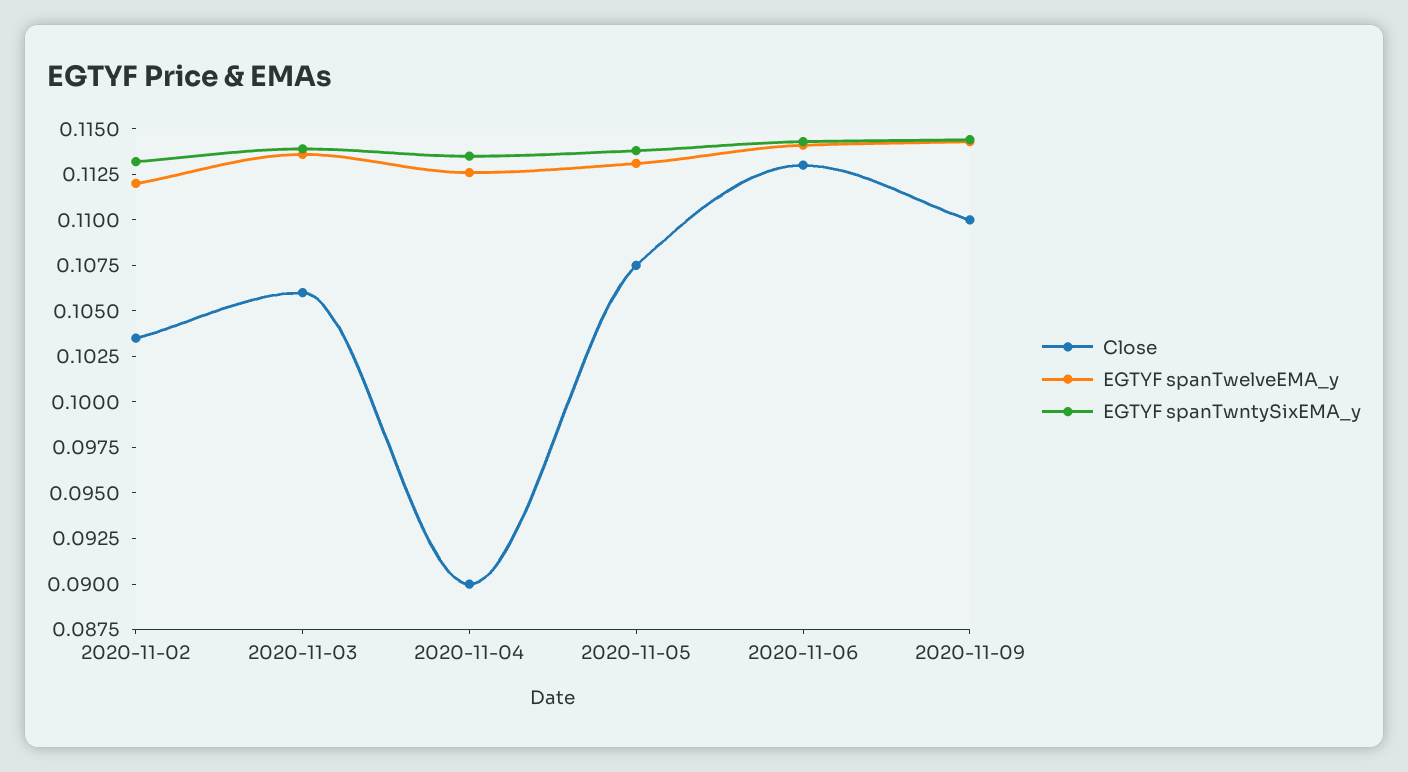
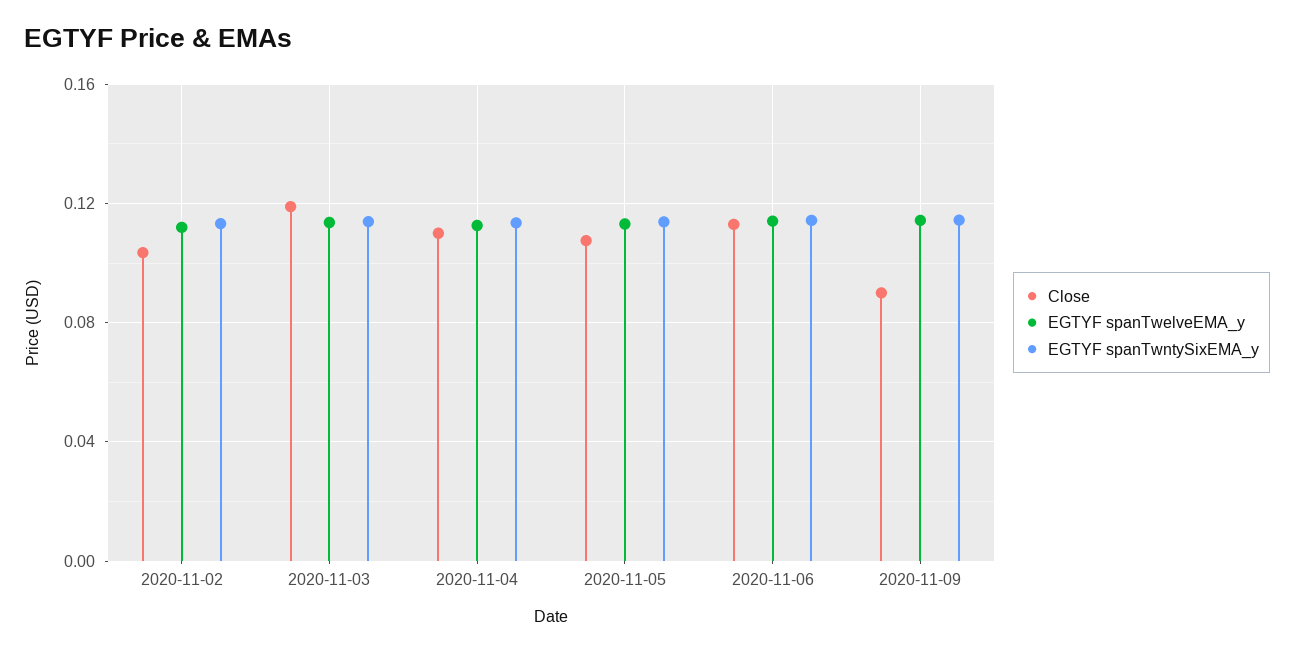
Close, 2020-11-03: 0.106 -> 0.12
Close, 2020-11-04: 0.09 -> 0.11
Close, 2020-11-09: 0.11 -> 0.09

